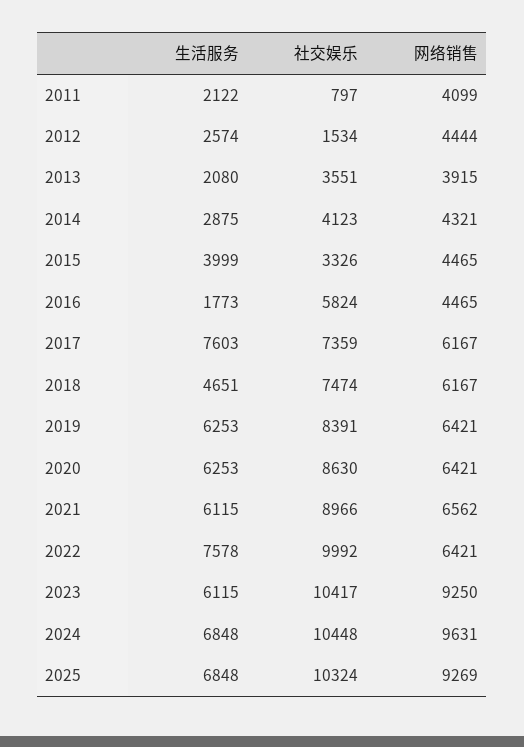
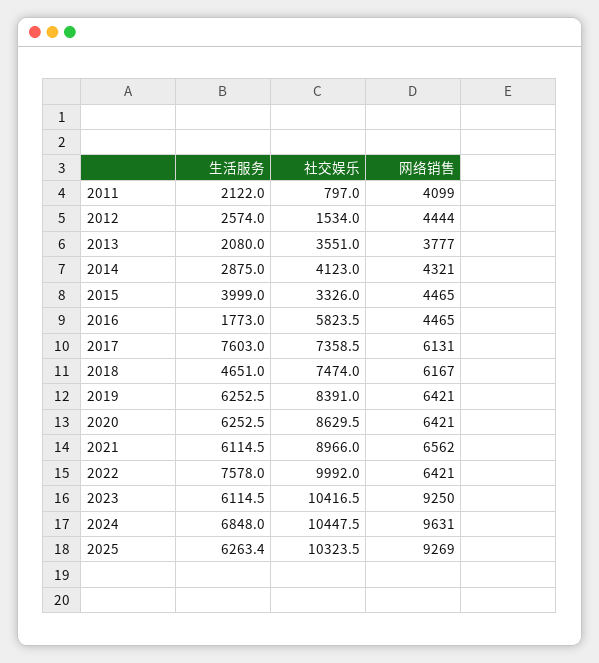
网络销售, 2013: 3915 -> 3777
网络销售, 2017: 6167 -> 6131
生活服务, 2025: 6848 -> 6263.4

